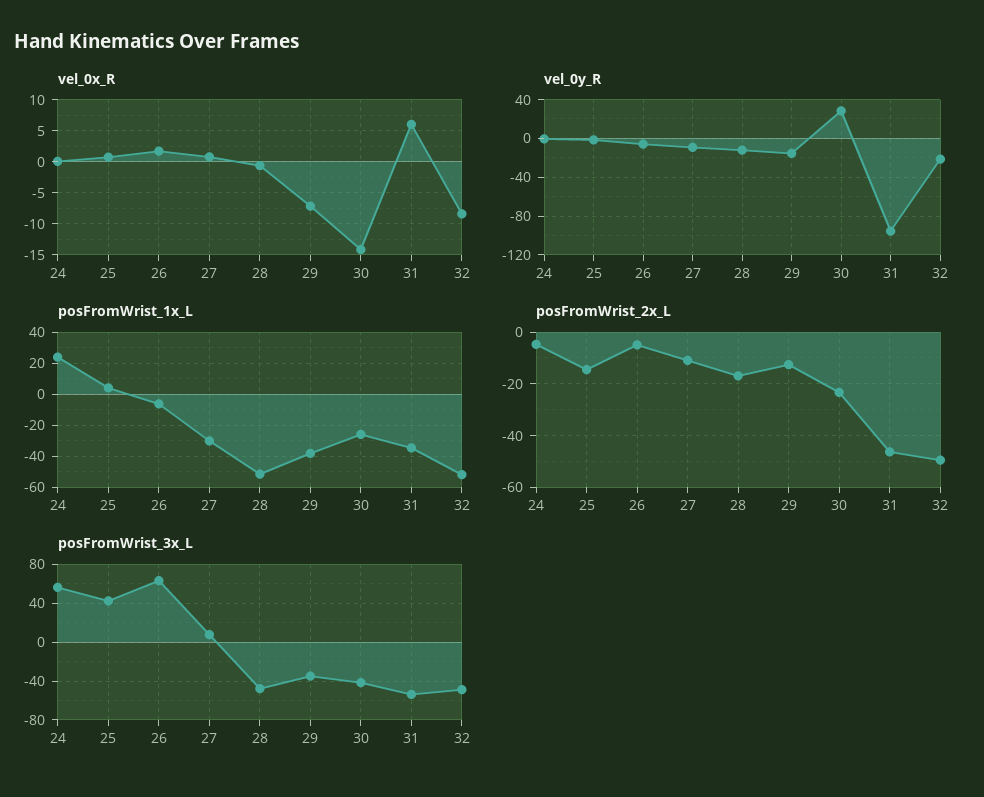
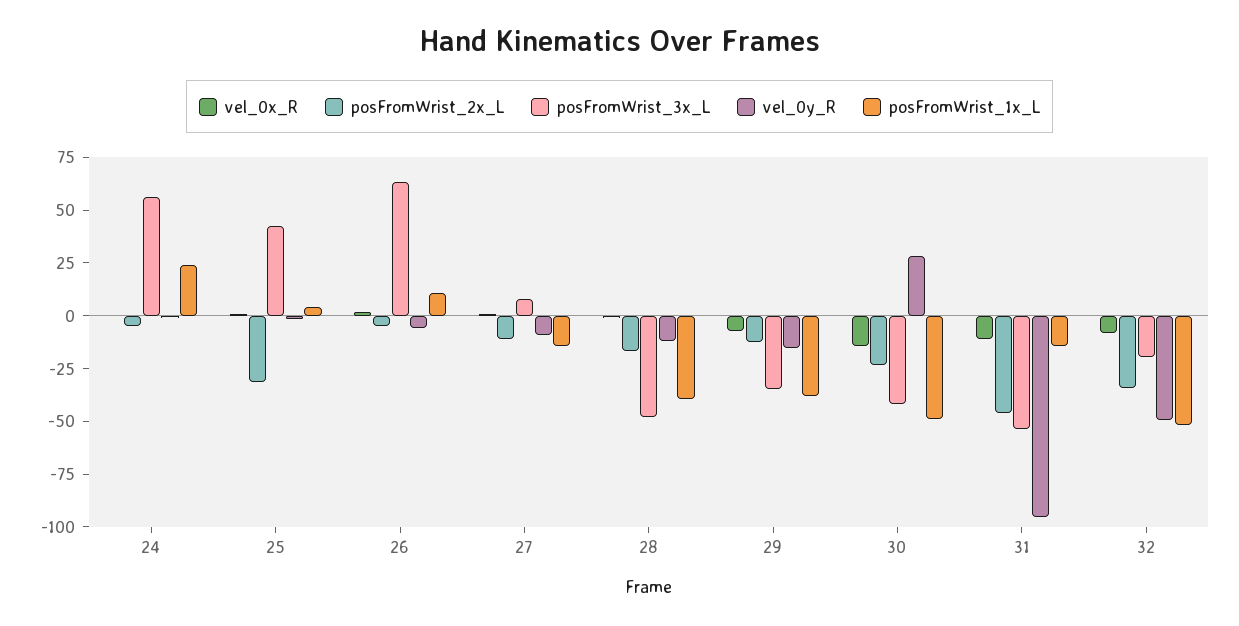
vel_0x_R, 31: 6 -> -10
vel_0y_R, 32: -20 -> -50
posFromWrist_1x_L, 26: -5 -> 10
posFromWrist_1x_L, 27: -30 -> -15
posFromWrist_1x_L, 28: -50 -> -40
posFromWrist_1x_L, 30: -25 -> -50
posFromWrist_1x_L, 31: -35 -> -15
posFromWrist_2x_L, 25: -15 -> -30
posFromWrist_2x_L, 32: -50 -> -35
posFromWrist_3x_L, 32: -50 -> -20

